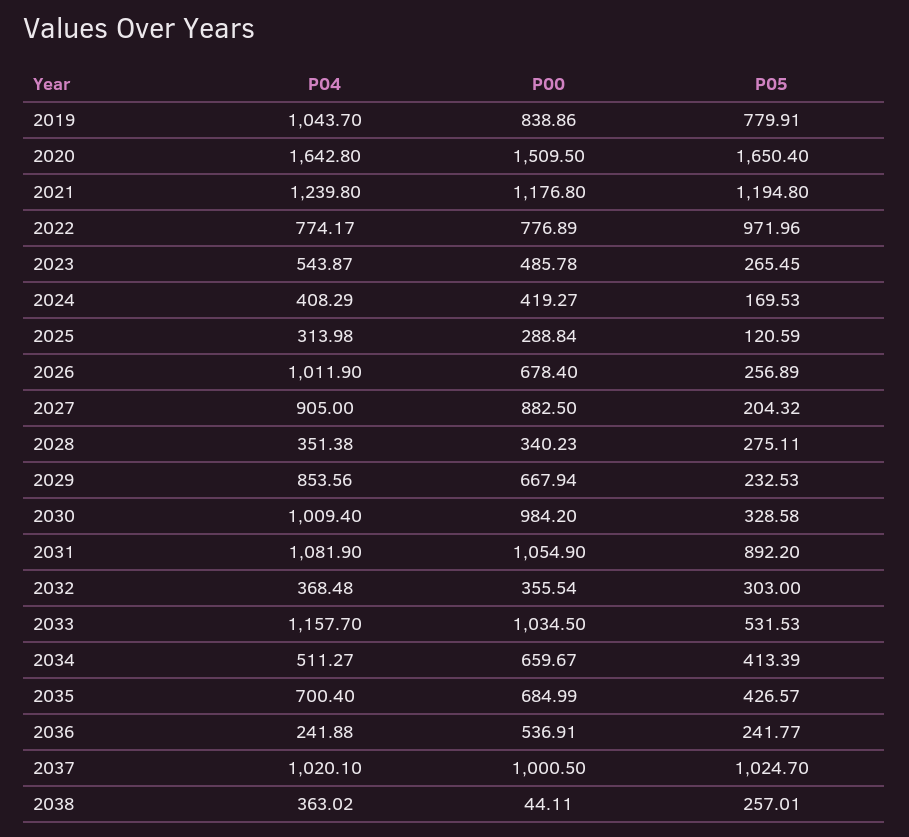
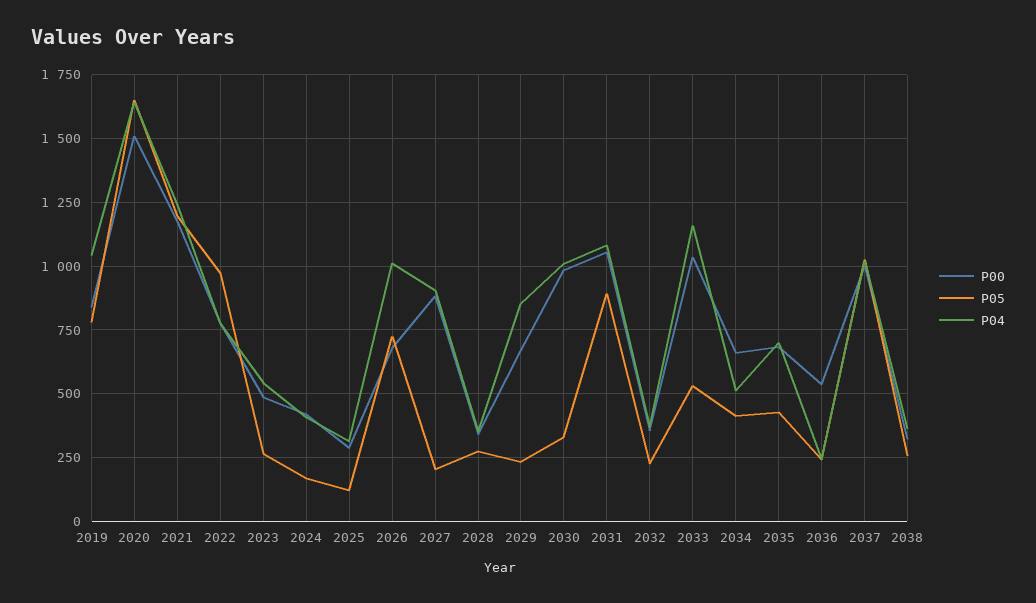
P05, 2026: 256.89 -> 725
P05, 2032: 303 -> 225
P00, 2038: 44.11 -> 325

